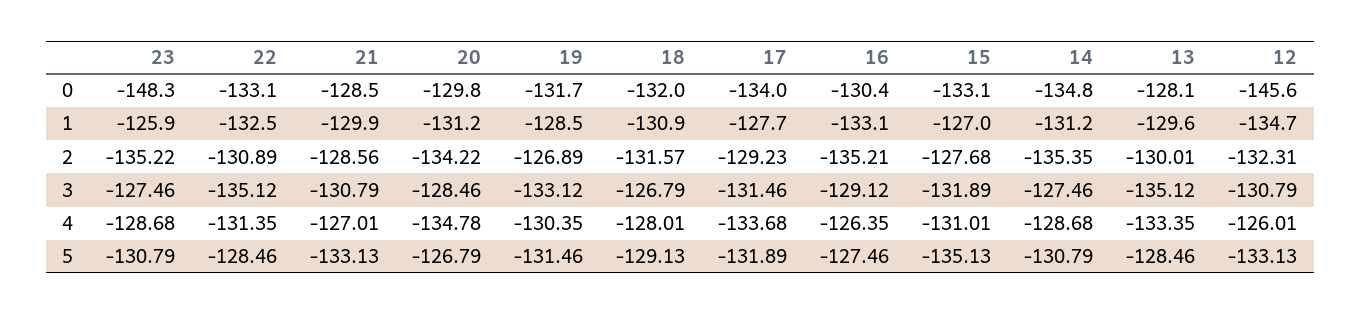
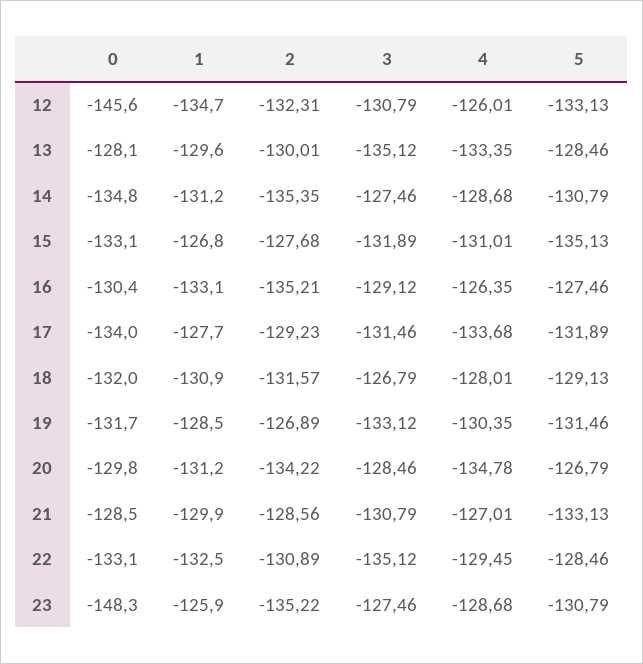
15, 1: -127 -> -126.8
22, 4: -131.35 -> -129.45

